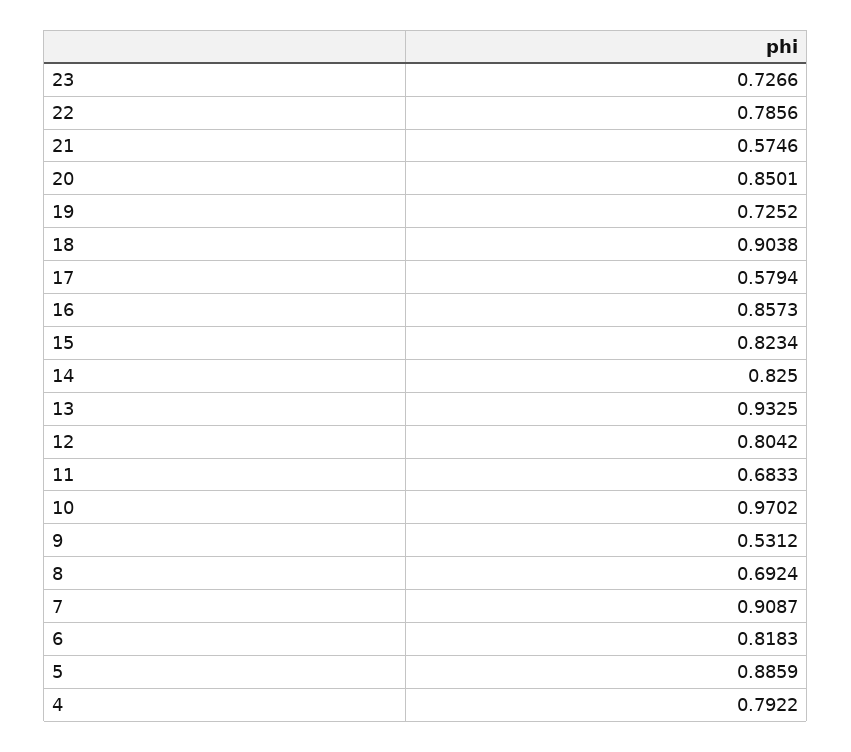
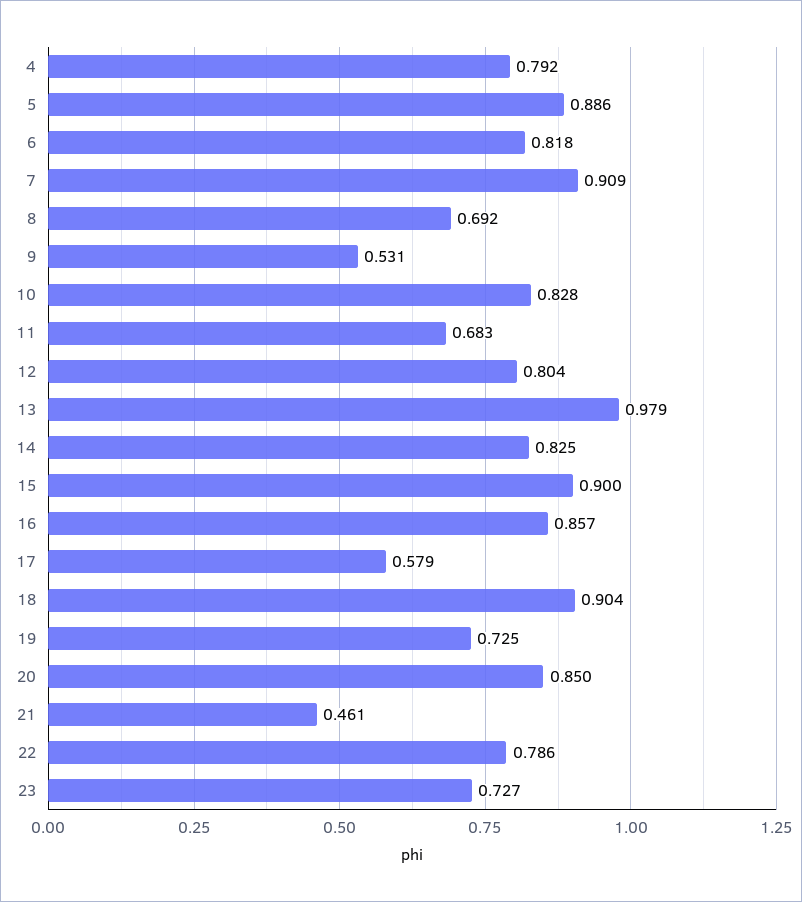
21: 0.5746 -> 0.461
15: 0.8234 -> 0.9
13: 0.9325 -> 0.979
10: 0.9702 -> 0.828

